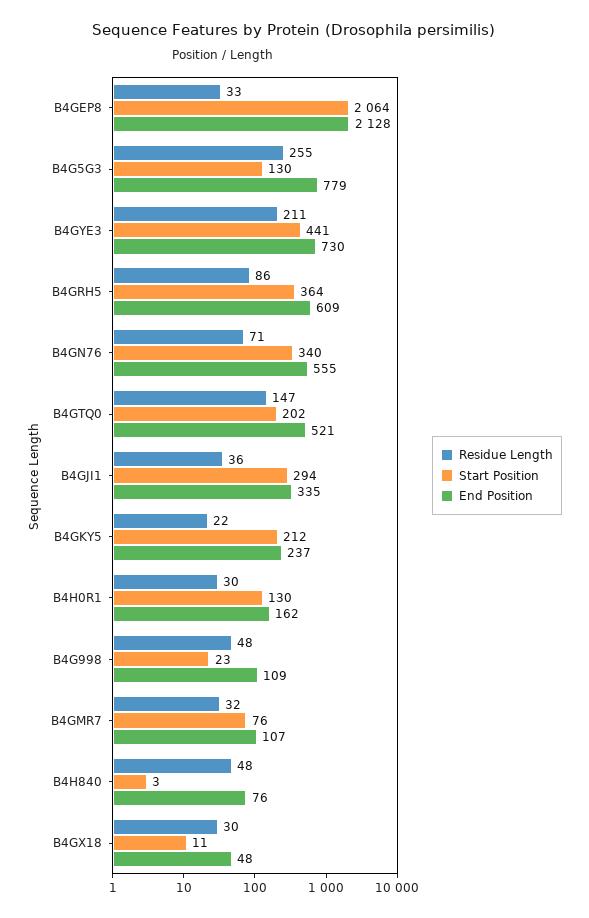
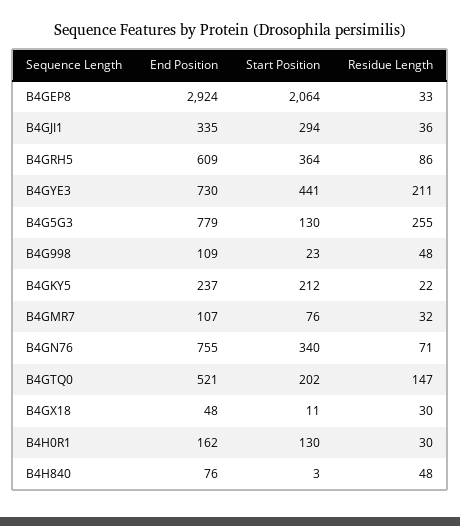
End Position, B4GEP8: 2128 -> 2924
End Position, B4GN76: 555 -> 755

